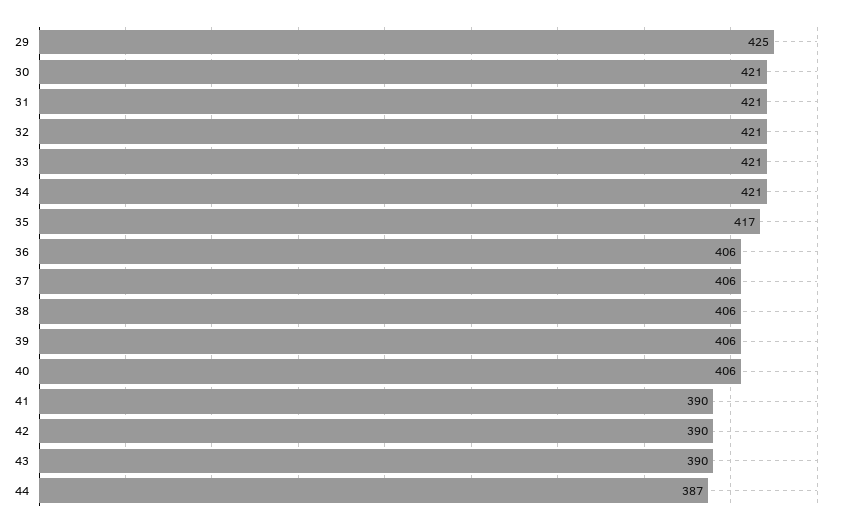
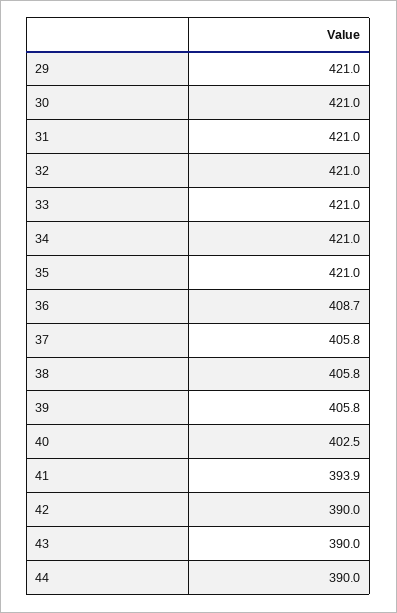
29: 425 -> 421
35: 417 -> 421
36: 406 -> 408.7
40: 406 -> 402.5
41: 390 -> 393.9
44: 387 -> 390

